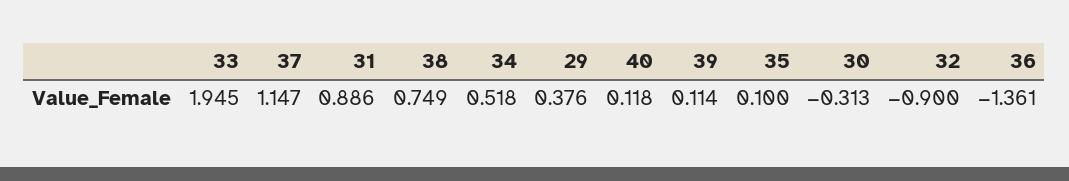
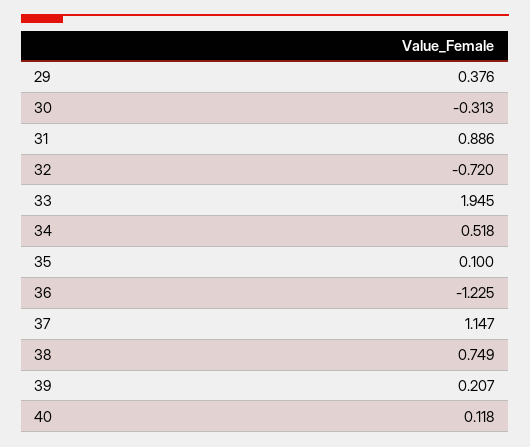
39: 0.114 -> 0.207
32: -0.9 -> -0.72
36: -1.361 -> -1.225

